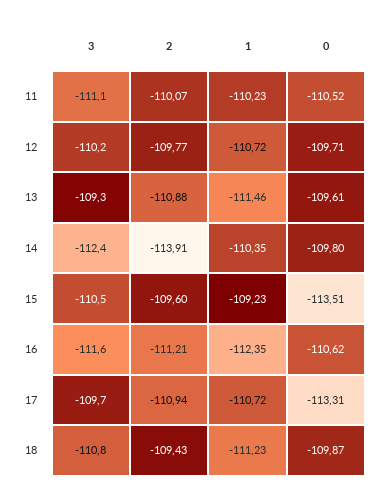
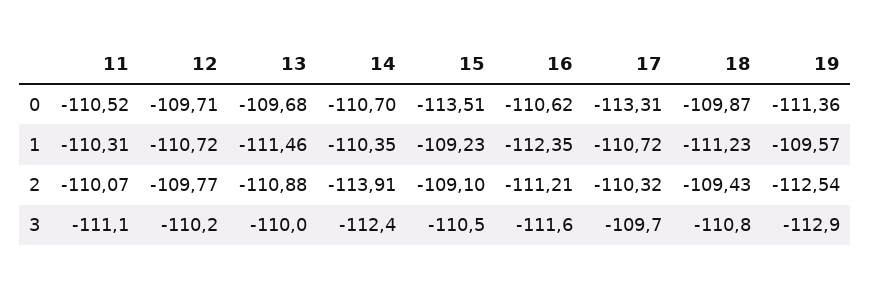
1, 11: -110.23 -> -110.31
3, 13: -109.3 -> -110
0, 13: -109.61 -> -109.68
0, 14: -109.8 -> -110.7
2, 15: -109.6 -> -109.1
2, 17: -110.94 -> -110.32
0, 19: none -> -111.36
1, 19: none -> -109.57
2, 19: none -> -112.54
3, 19: none -> -112.9

